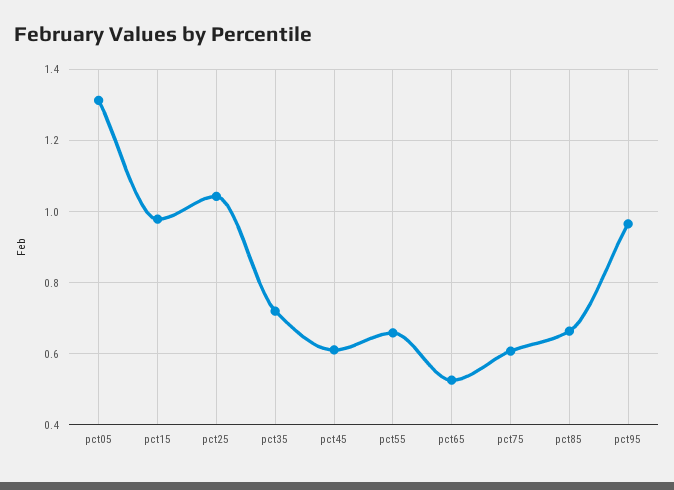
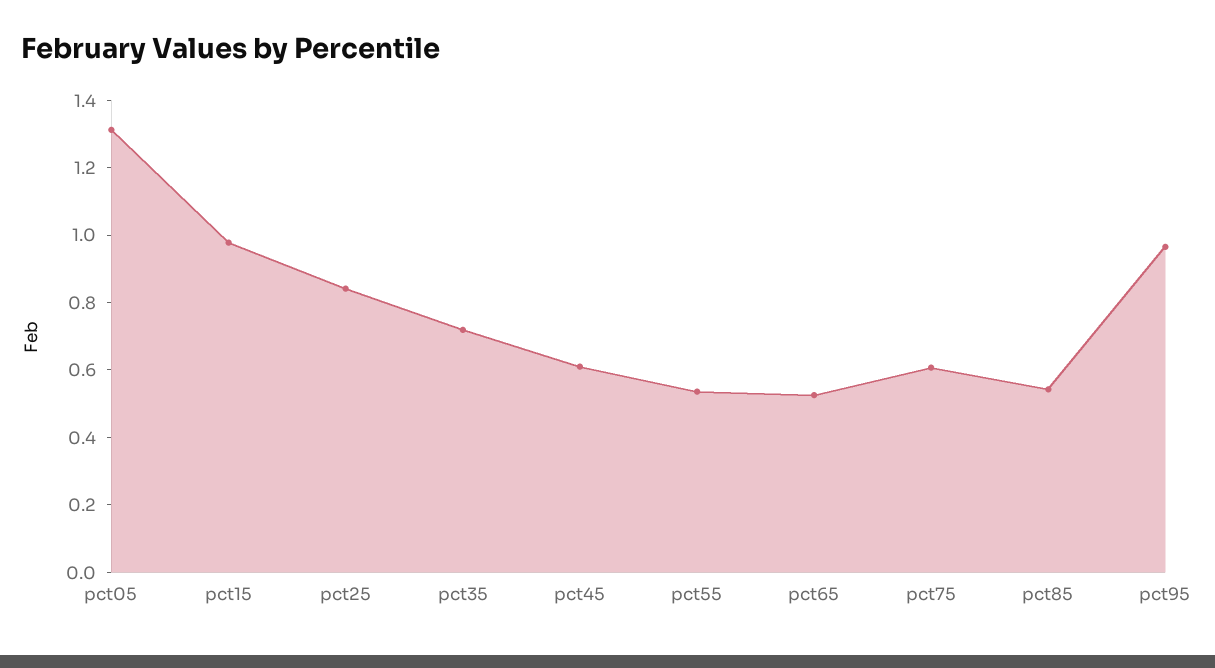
pct25: 1.04 -> 0.85
pct55: 0.66 -> 0.55
pct85: 0.66 -> 0.55

